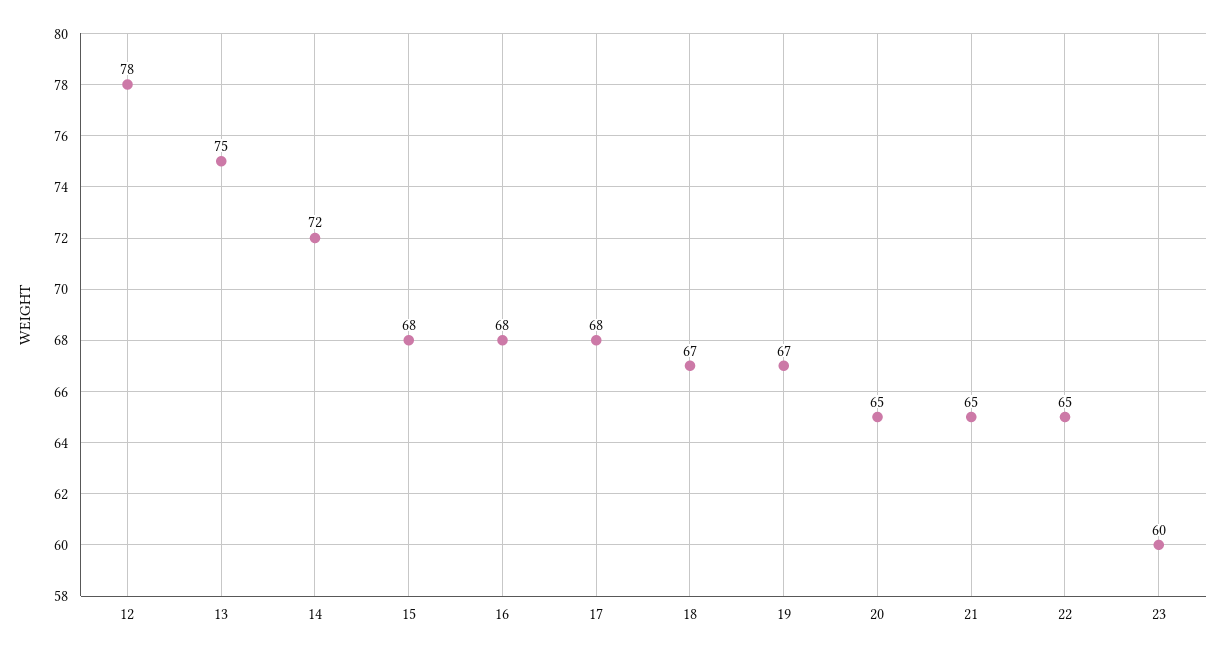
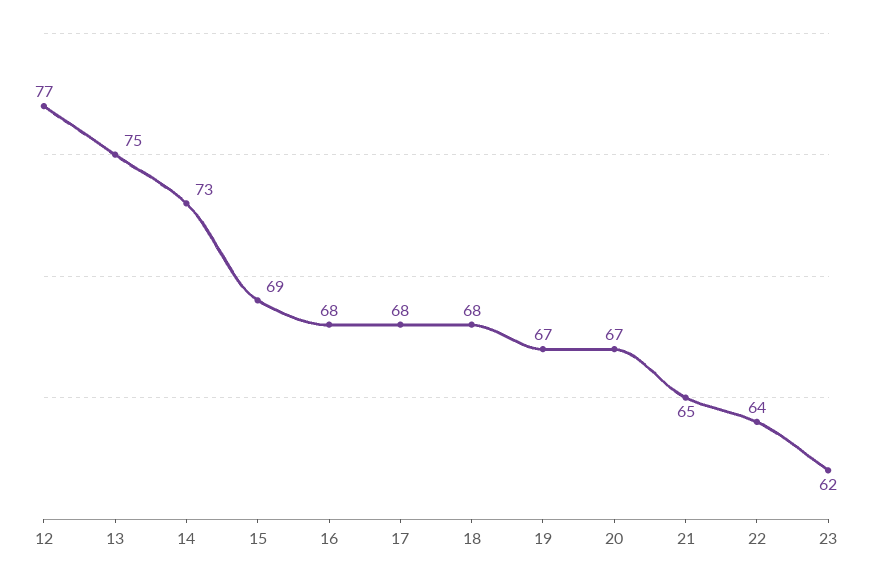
12: 78 -> 77
14: 72 -> 73
15: 68 -> 69
18: 67 -> 68
20: 65 -> 67
22: 65 -> 64
23: 60 -> 62

